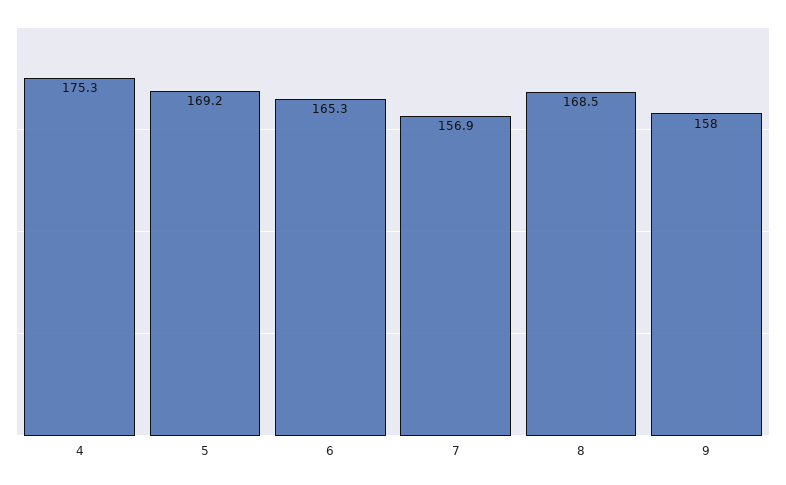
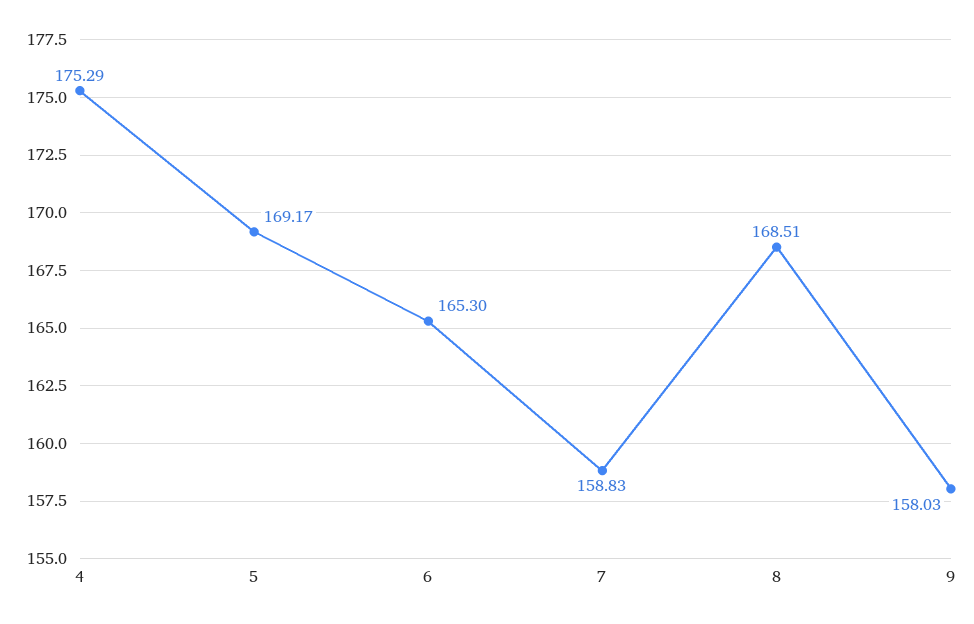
7: 156.9 -> 158.83

